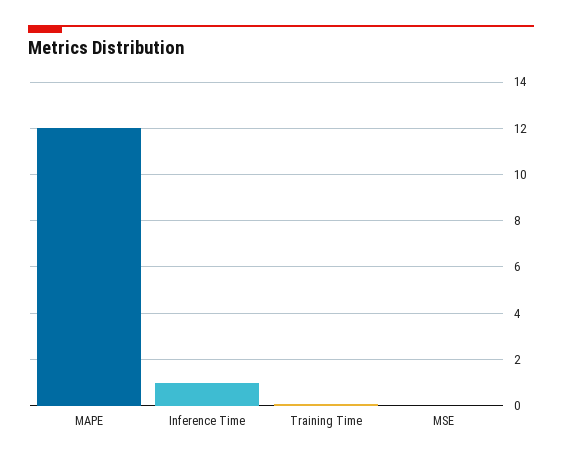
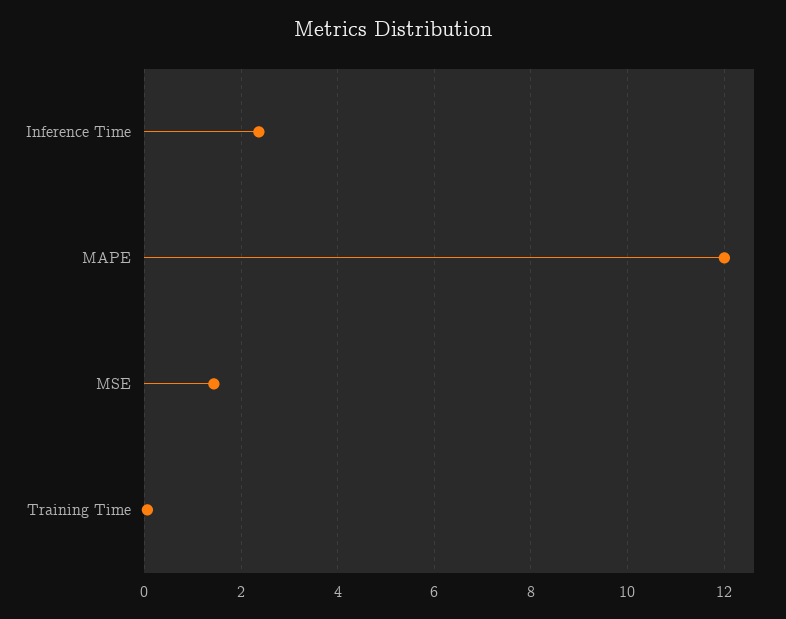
Inference Time: 1 -> 2.4
MSE: 0 -> 1.4

